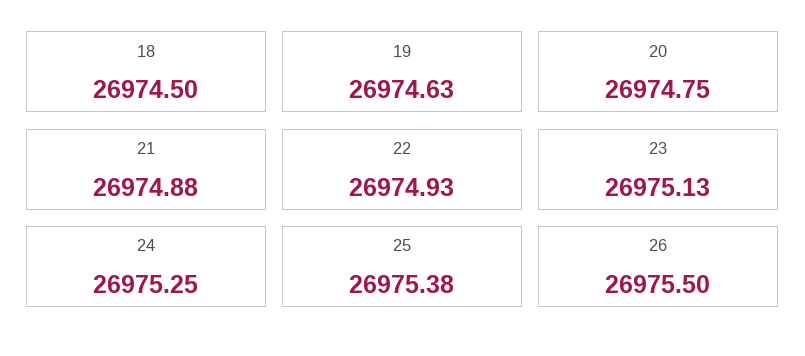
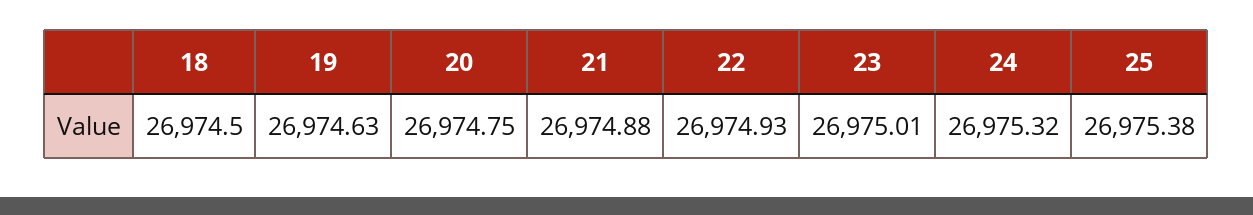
23: 26975.13 -> 26975.01
24: 26975.25 -> 26975.32
26: 26975.5 -> none

